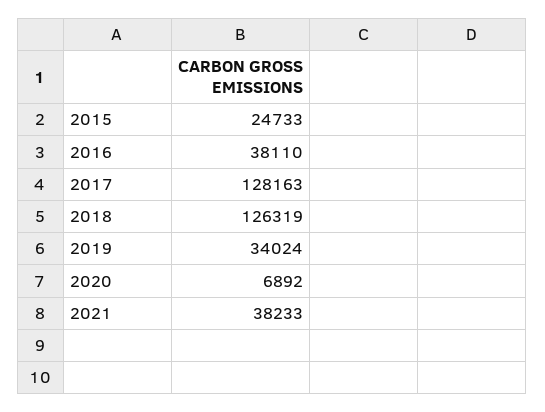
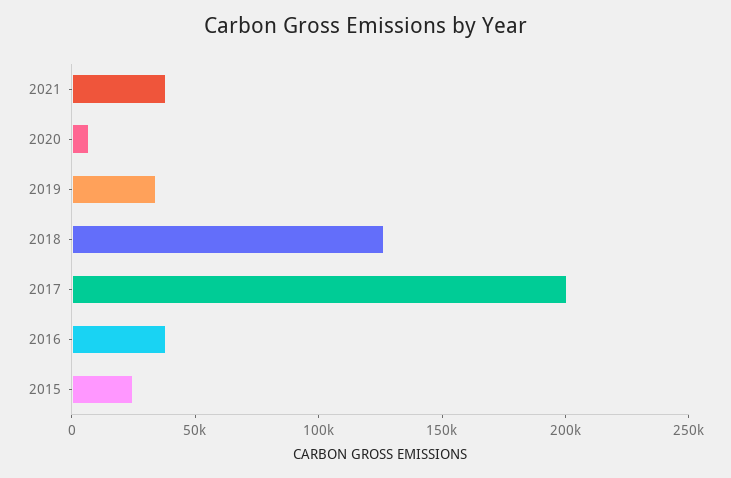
2017: 128163 -> 200000

